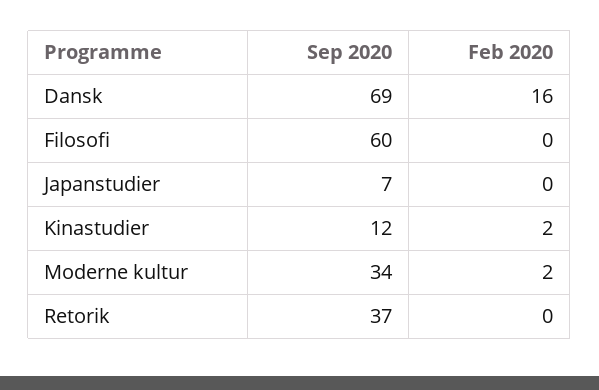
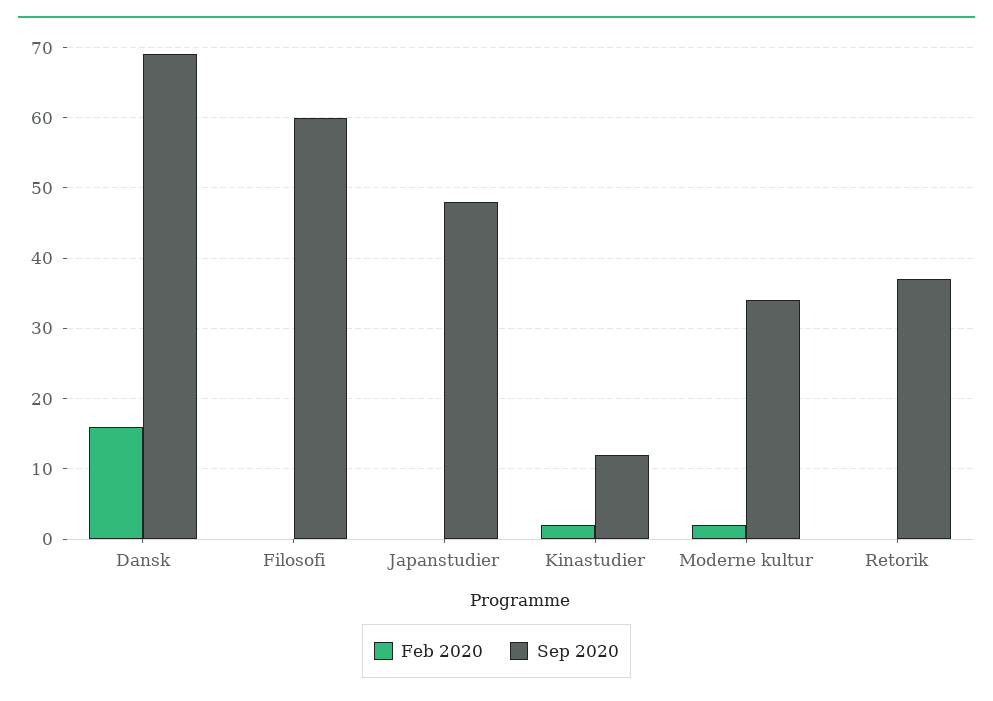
Sep 2020, Japanstudier: 7 -> 48

